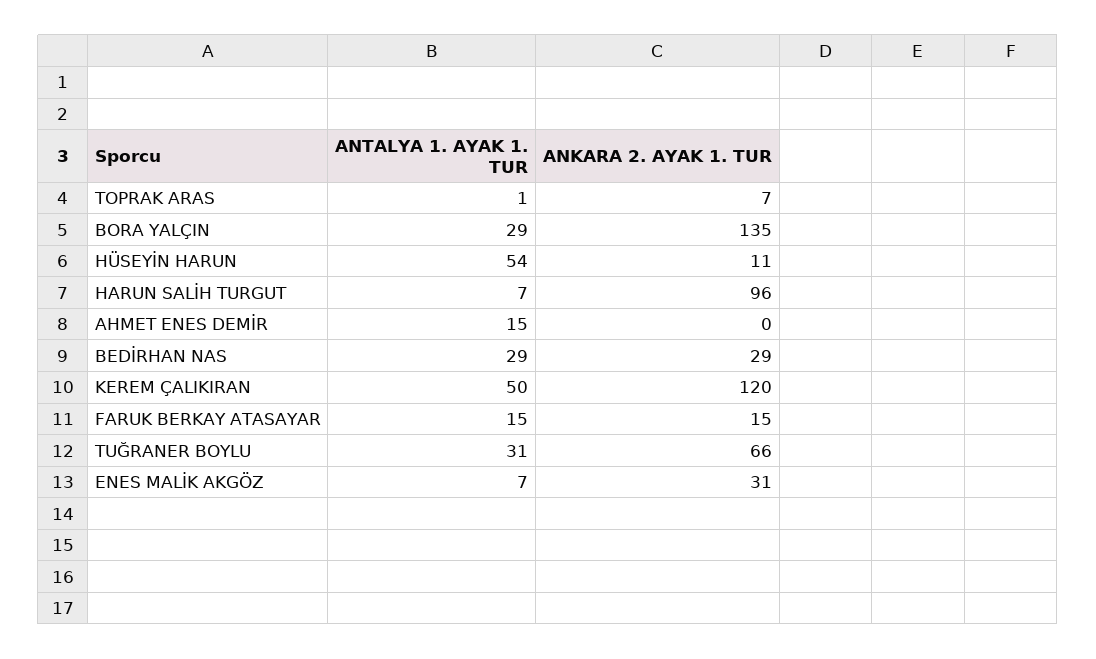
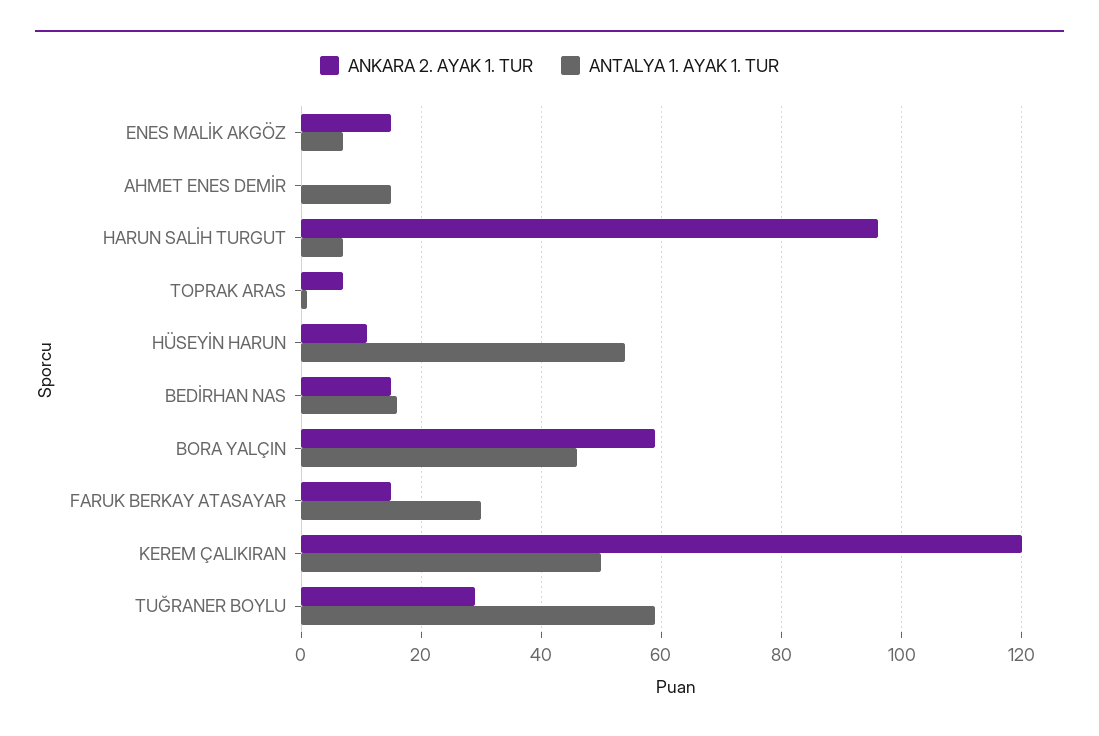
ANTALYA 1. AYAK 1. TUR, BORA YALÇIN: 29 -> 45
ANKARA 2. AYAK 1. TUR, BORA YALÇIN: 135 -> 60
ANTALYA 1. AYAK 1. TUR, BEDİRHAN NAS: 29 -> 15
ANKARA 2. AYAK 1. TUR, BEDİRHAN NAS: 29 -> 15
ANTALYA 1. AYAK 1. TUR, FARUK BERKAY ATASAYAR: 15 -> 30
ANTALYA 1. AYAK 1. TUR, TUĞRANER BOYLU: 31 -> 60
ANKARA 2. AYAK 1. TUR, TUĞRANER BOYLU: 66 -> 30
ANKARA 2. AYAK 1. TUR, ENES MALİK AKGÖZ: 31 -> 15

